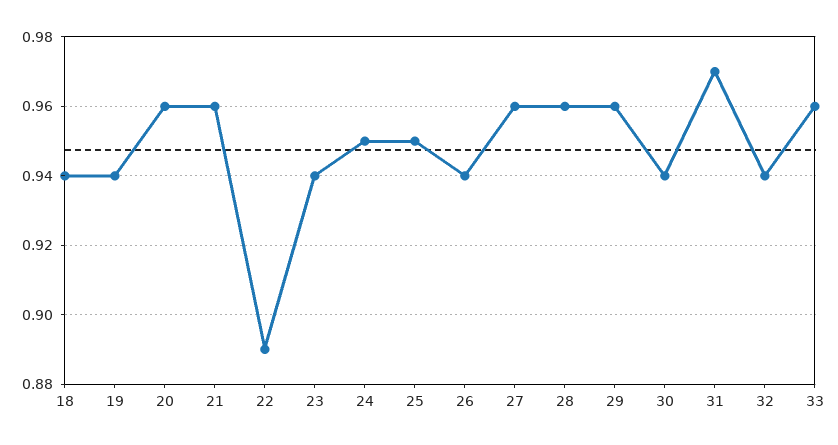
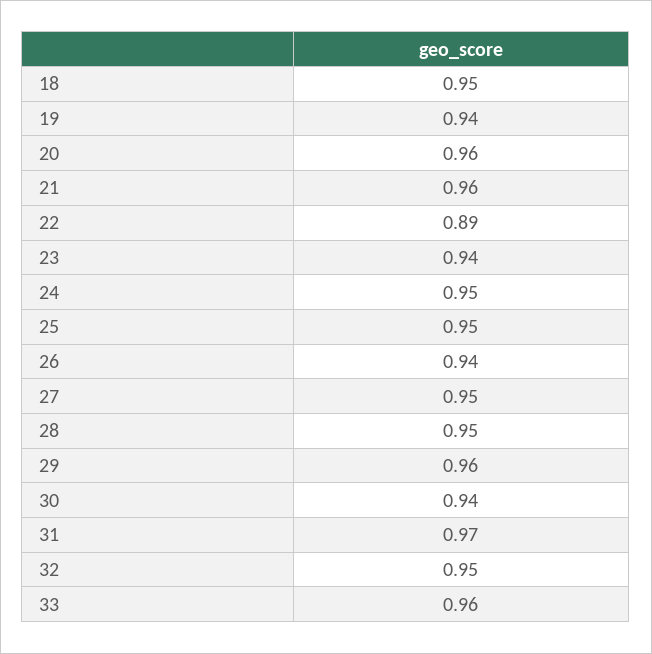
18: 0.94 -> 0.95
27: 0.96 -> 0.95
28: 0.96 -> 0.95
32: 0.94 -> 0.95

